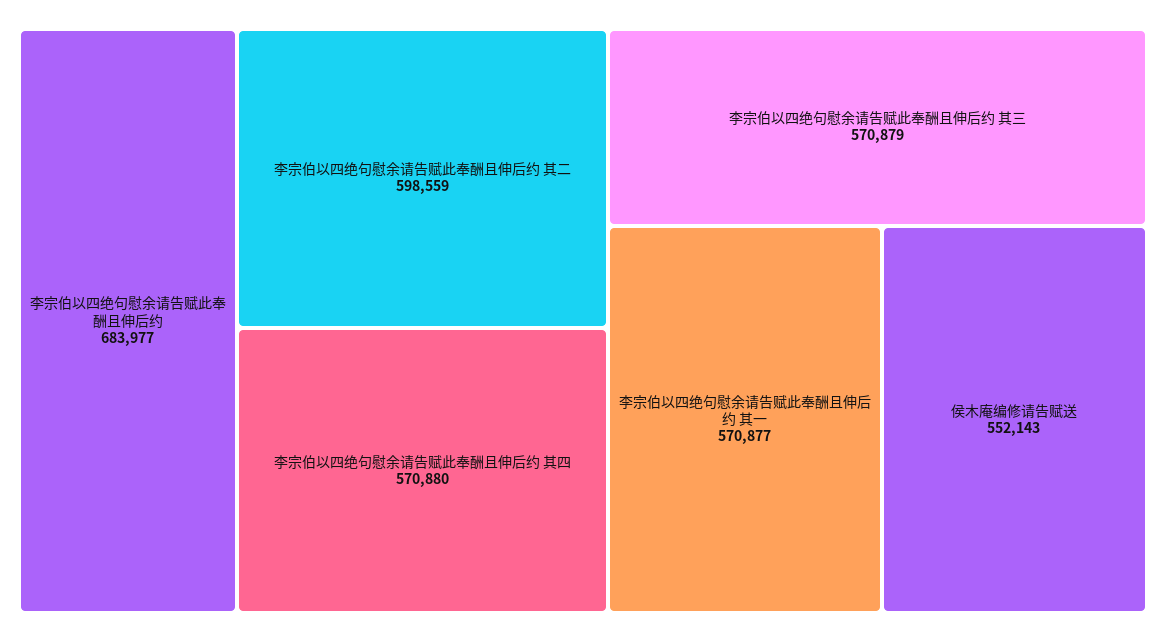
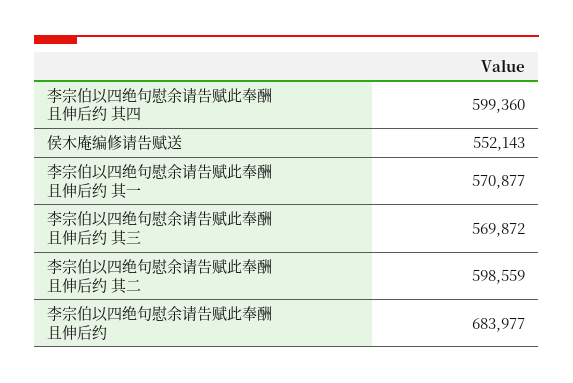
李宗伯以四绝句慰余请告赋此奉酬且伸后约 其四: 570880 -> 599360
李宗伯以四绝句慰余请告赋此奉酬且伸后约 其三: 570879 -> 569872

